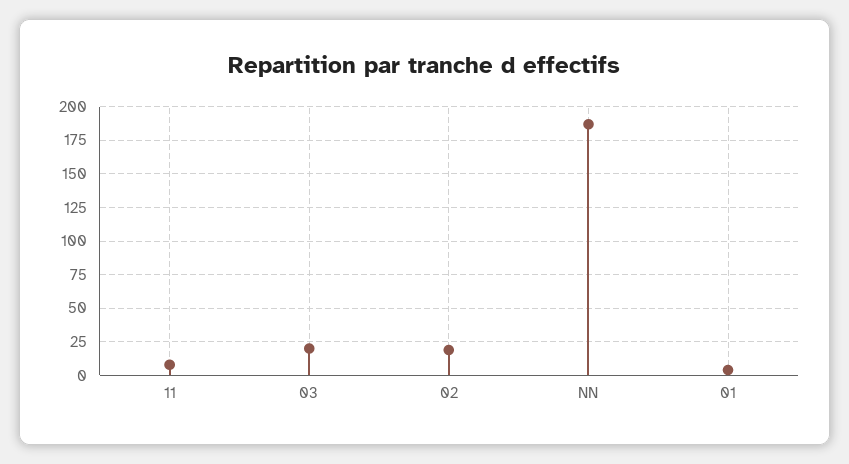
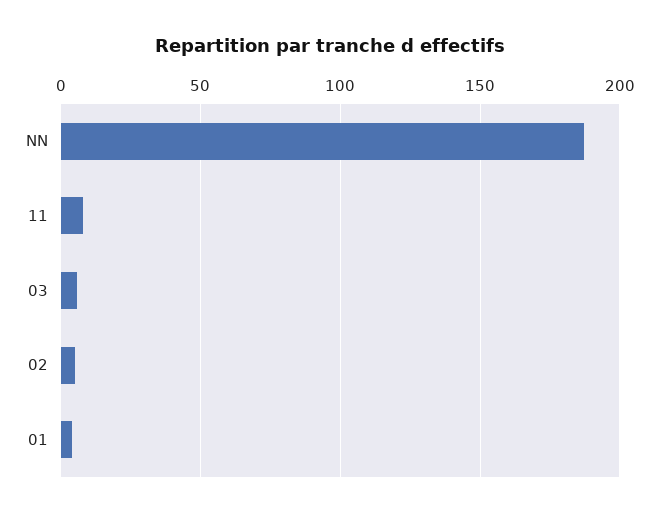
03: 20 -> 5
02: 20 -> 5

